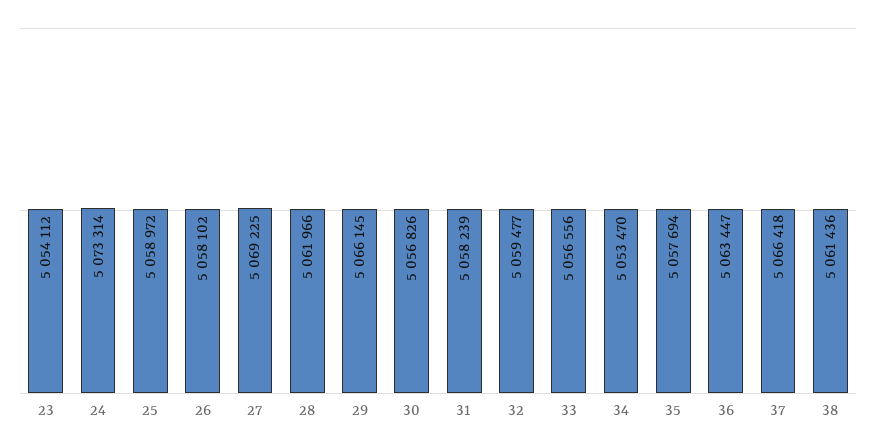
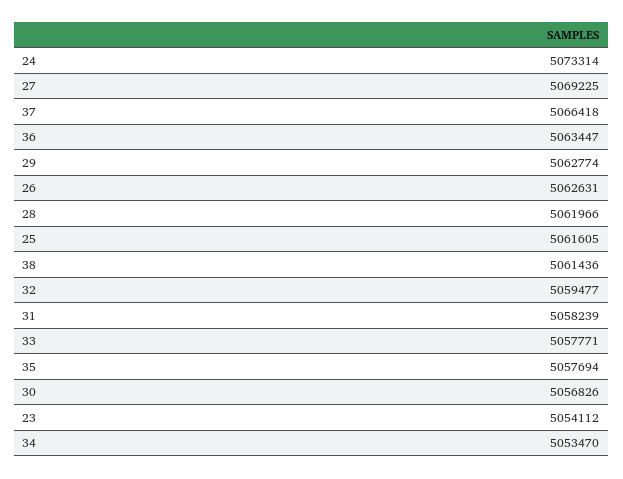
25: 5058972 -> 5061605
26: 5058102 -> 5062631
29: 5066145 -> 5062774
33: 5056556 -> 5057771

